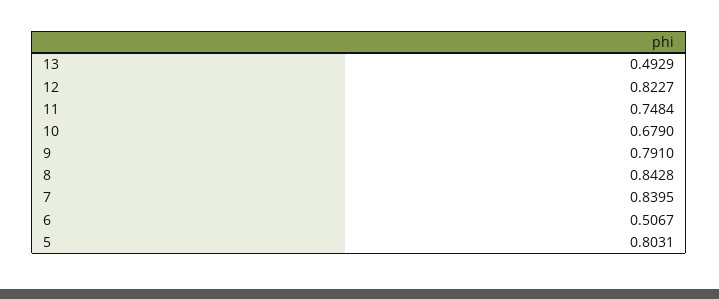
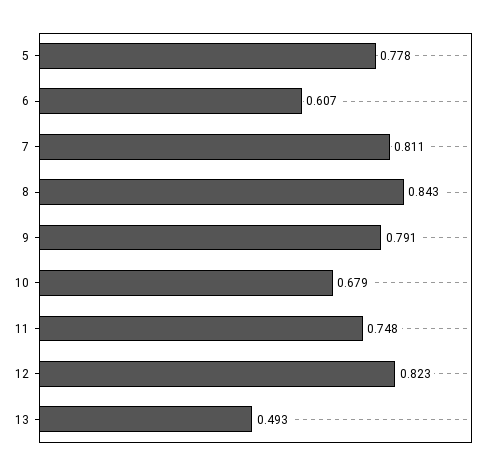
7: 0.8395 -> 0.811
6: 0.5067 -> 0.607
5: 0.8031 -> 0.778

